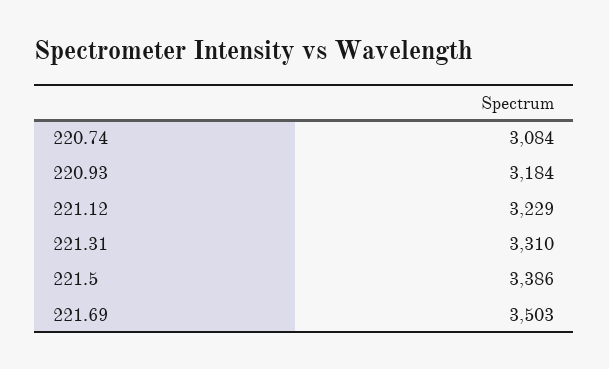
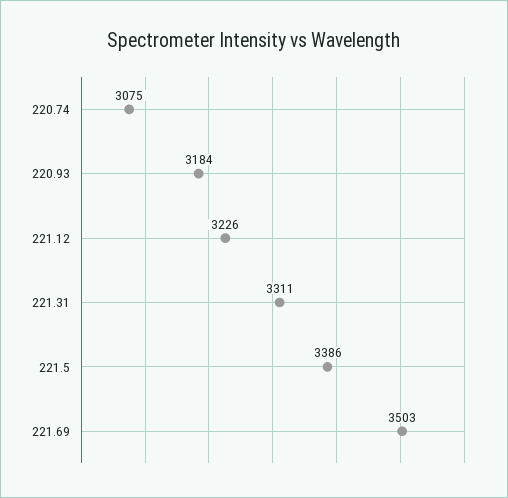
220.74: 3084 -> 3075
221.12: 3229 -> 3226
221.31: 3310 -> 3311

